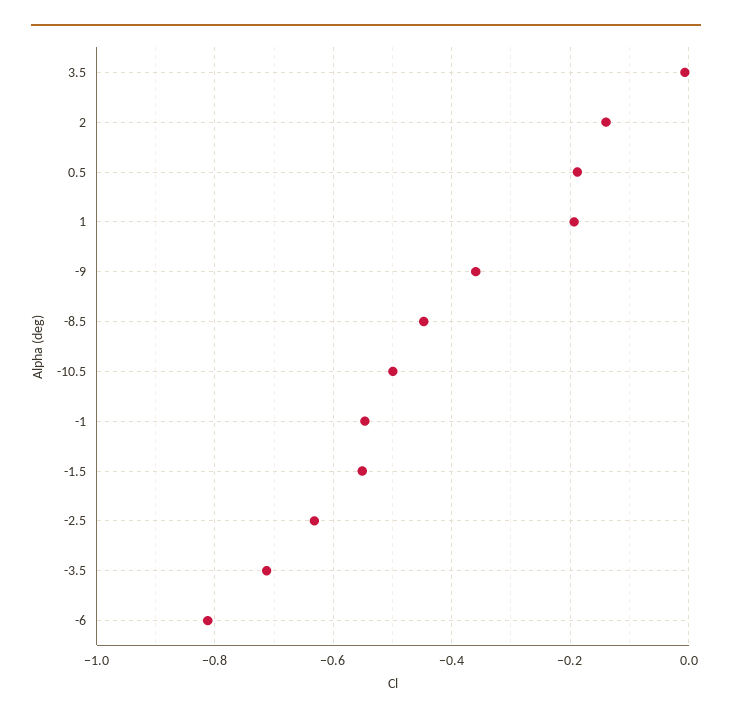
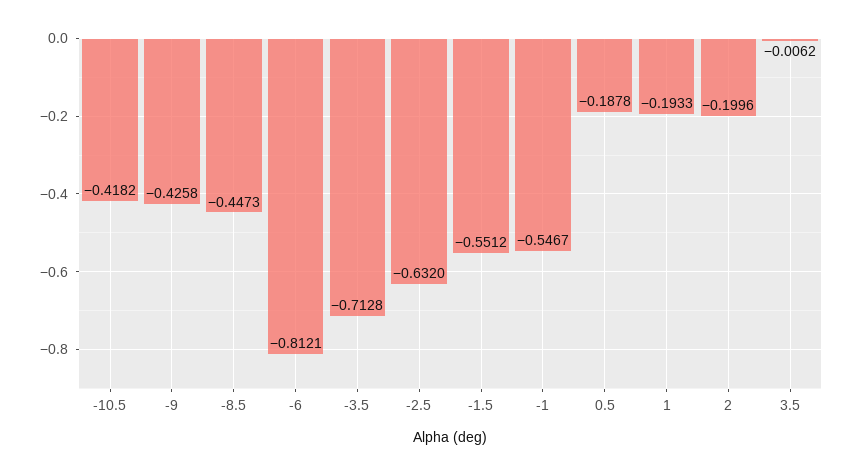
2: -0.14 -> -0.1996
-9: -0.36 -> -0.4258
-10.5: -0.5 -> -0.4182

